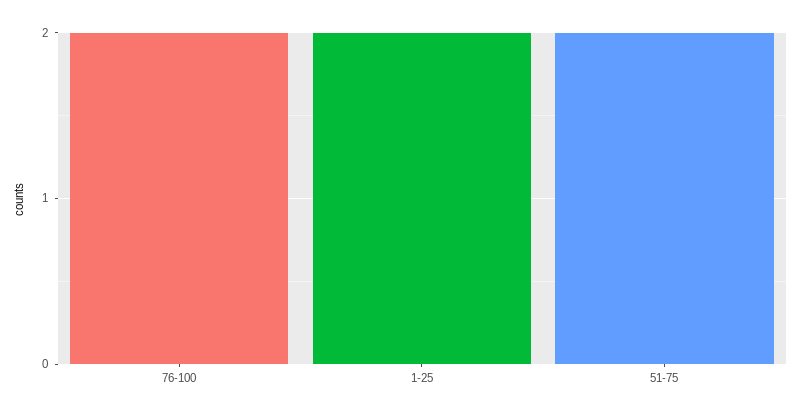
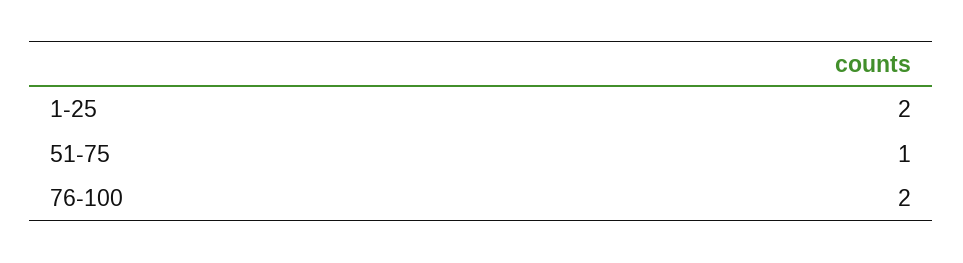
51-75: 2 -> 1

